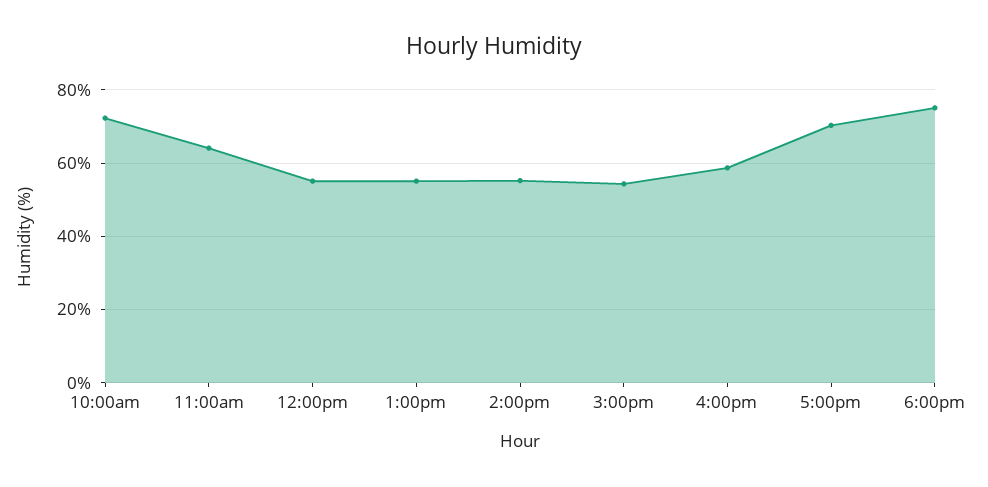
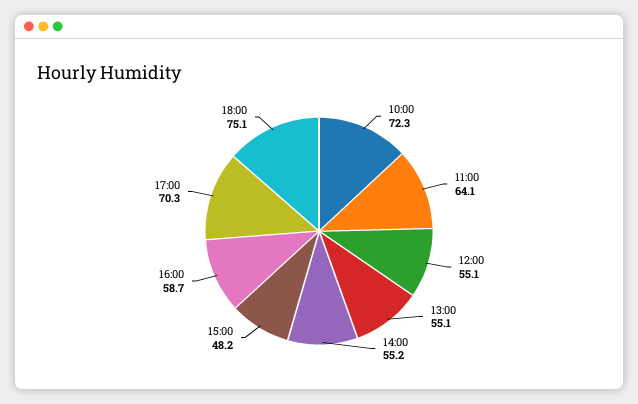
3:00pm: 54 -> 48.2

